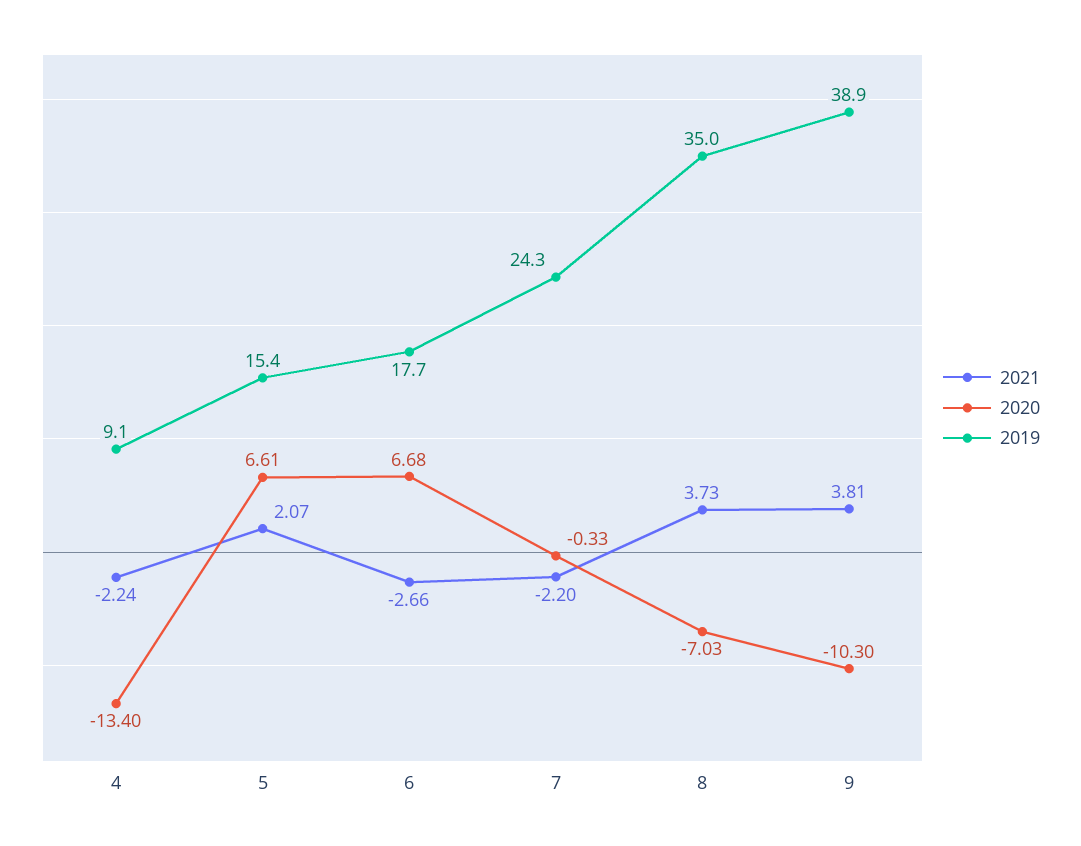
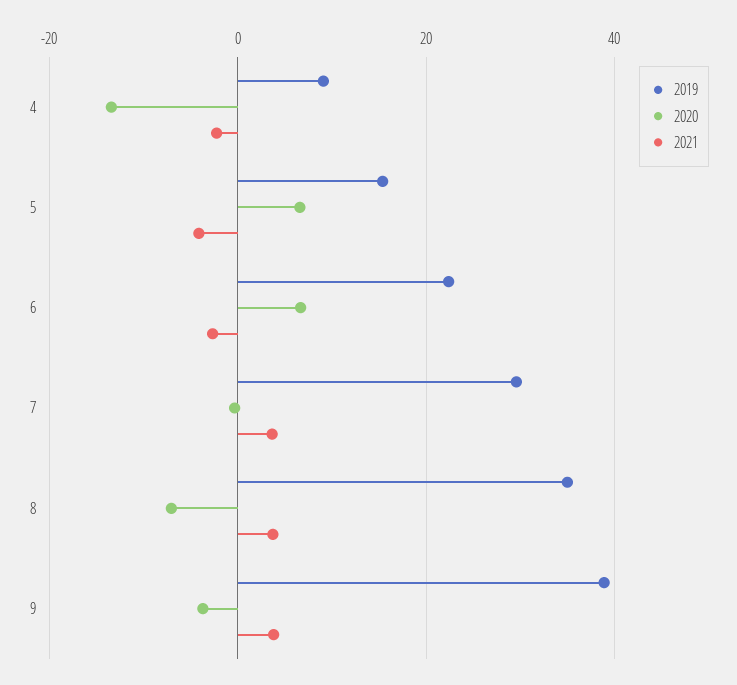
2021, 5: 2.07 -> -4
2019, 6: 17.7 -> 22
2021, 7: -2.2 -> 4
2019, 7: 24.3 -> 30
2020, 9: -10.3 -> -4

